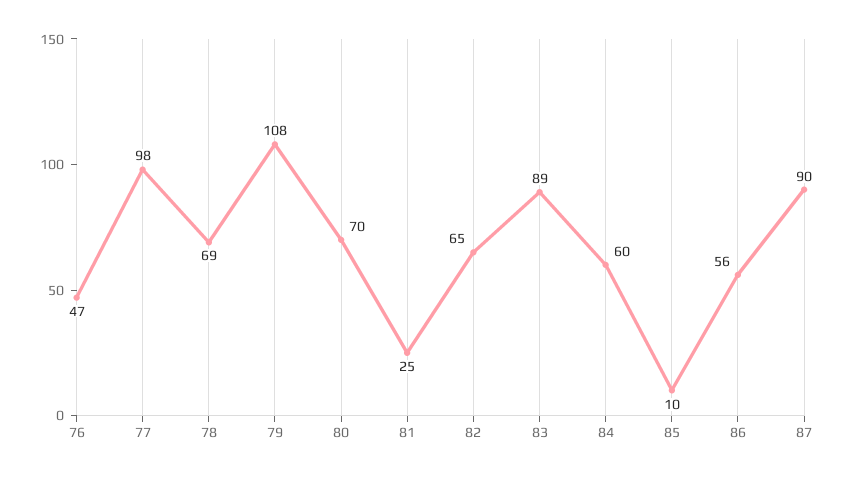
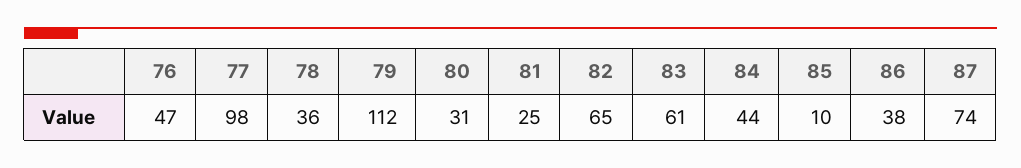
78: 69 -> 36
79: 108 -> 112
80: 70 -> 31
83: 89 -> 61
84: 60 -> 44
86: 56 -> 38
87: 90 -> 74

